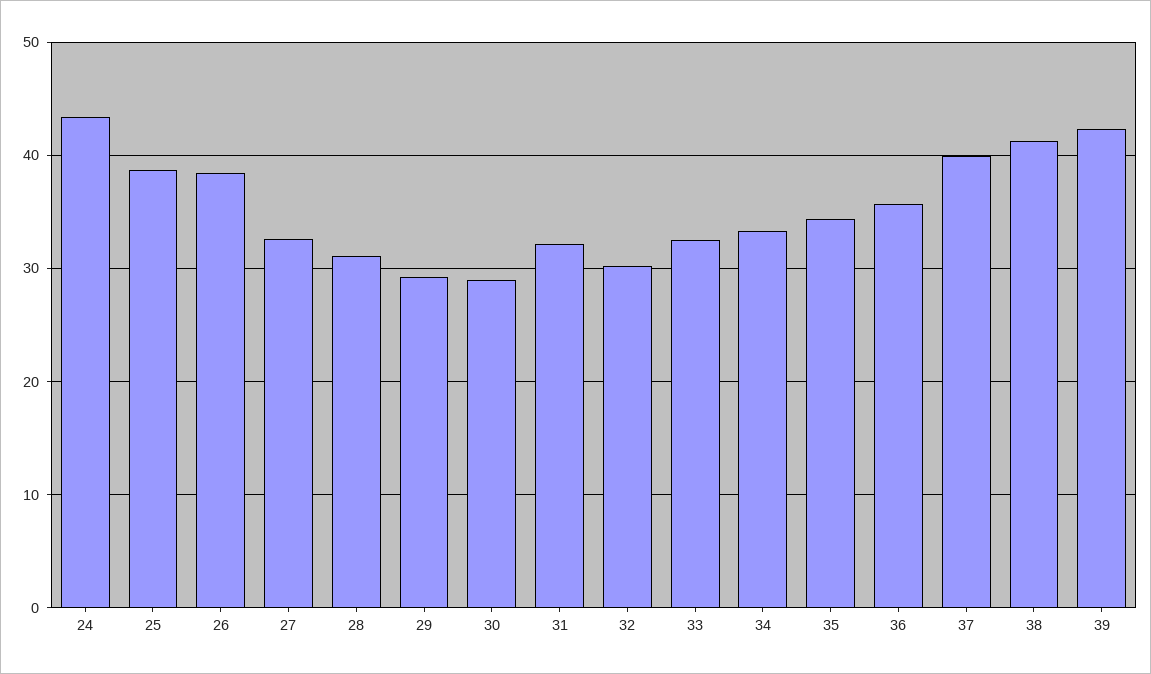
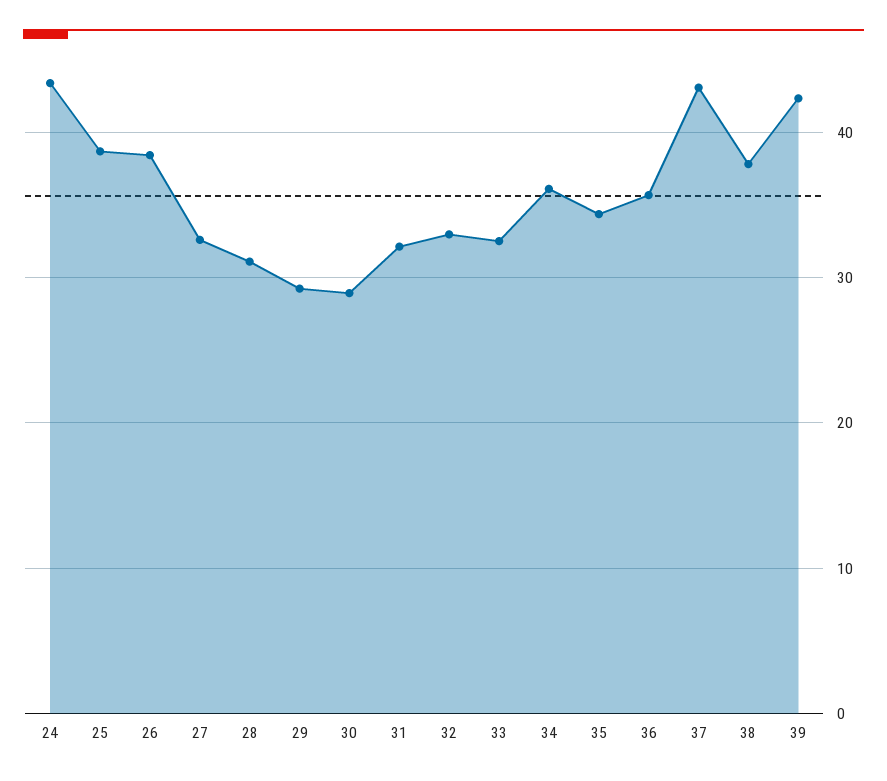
32: 30 -> 33
34: 33 -> 36
37: 40 -> 43
38: 41 -> 38

